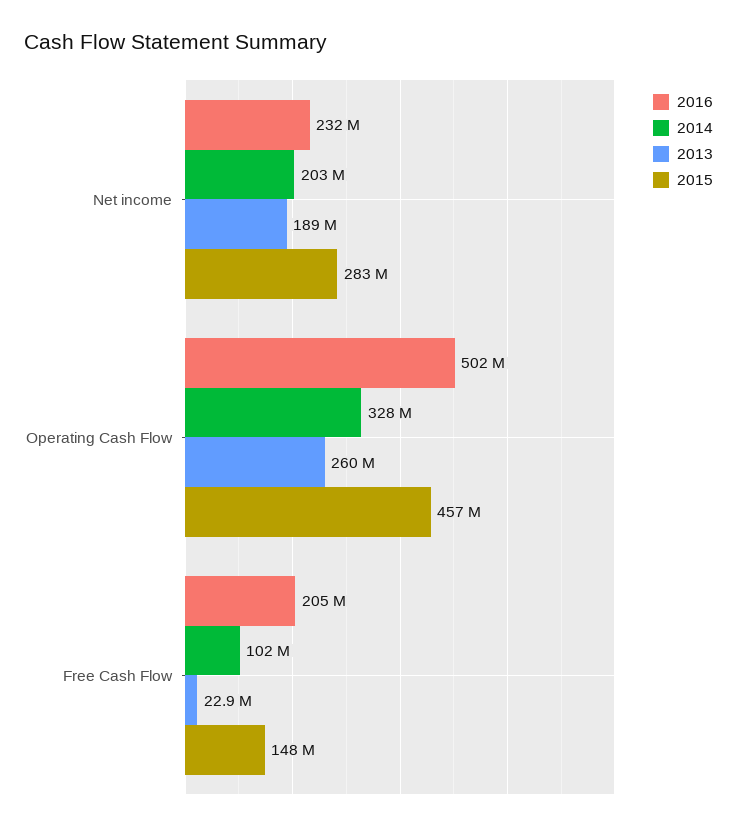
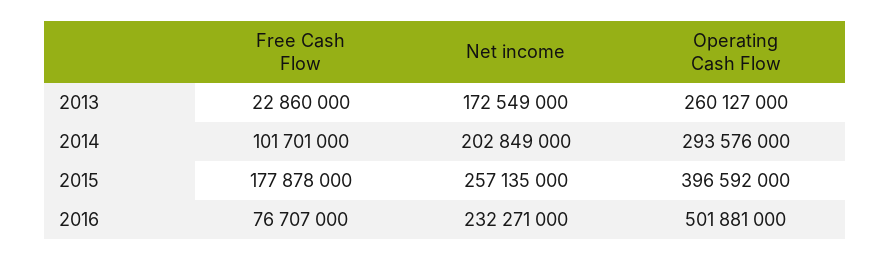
2013, Net income: 189000000 -> 172549000
2015, Net income: 283000000 -> 257135000
2014, Operating Cash Flow: 328000000 -> 293576000
2015, Operating Cash Flow: 457000000 -> 396592000
2016, Free Cash Flow: 205000000 -> 76707000
2015, Free Cash Flow: 148000000 -> 177878000

